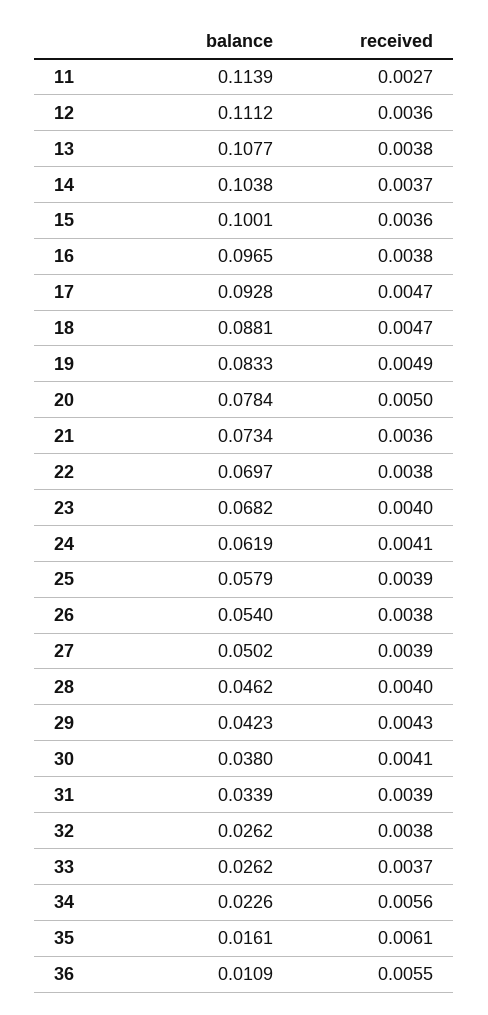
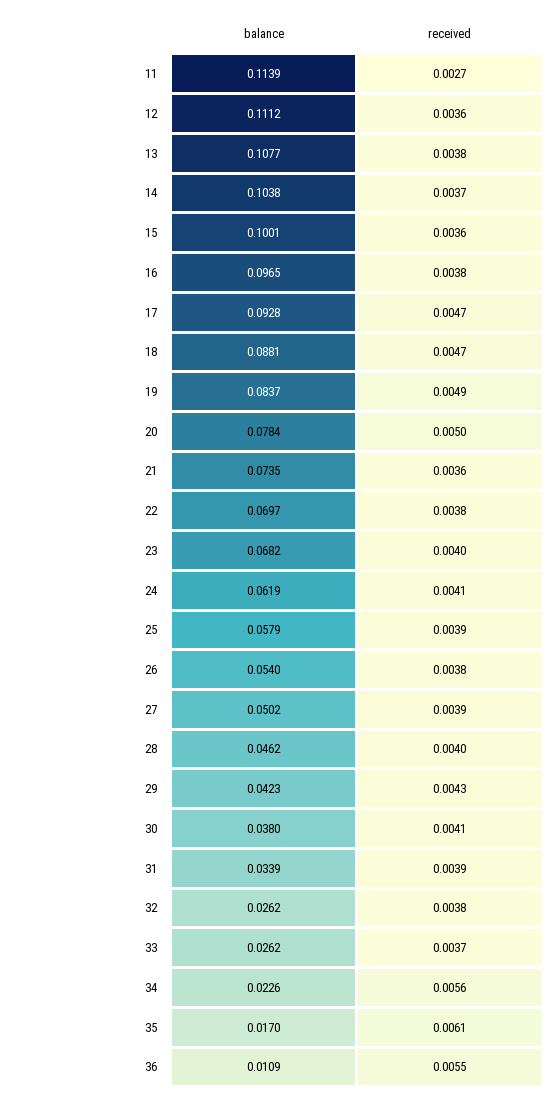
balance, 19: 0.0833 -> 0.0837
balance, 21: 0.0734 -> 0.0735
balance, 35: 0.0161 -> 0.017

